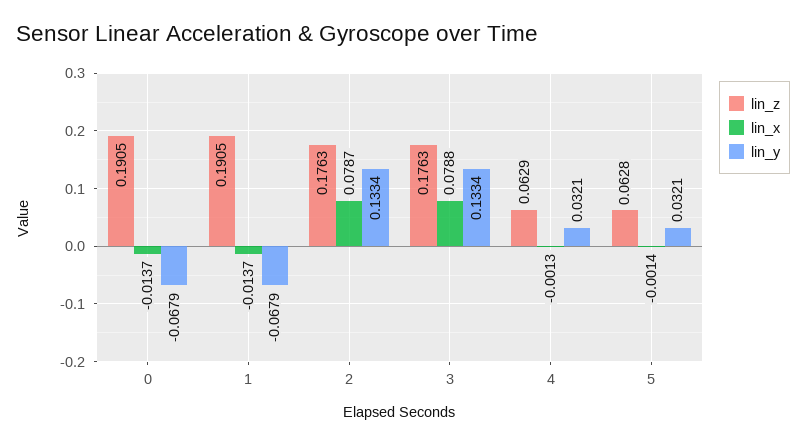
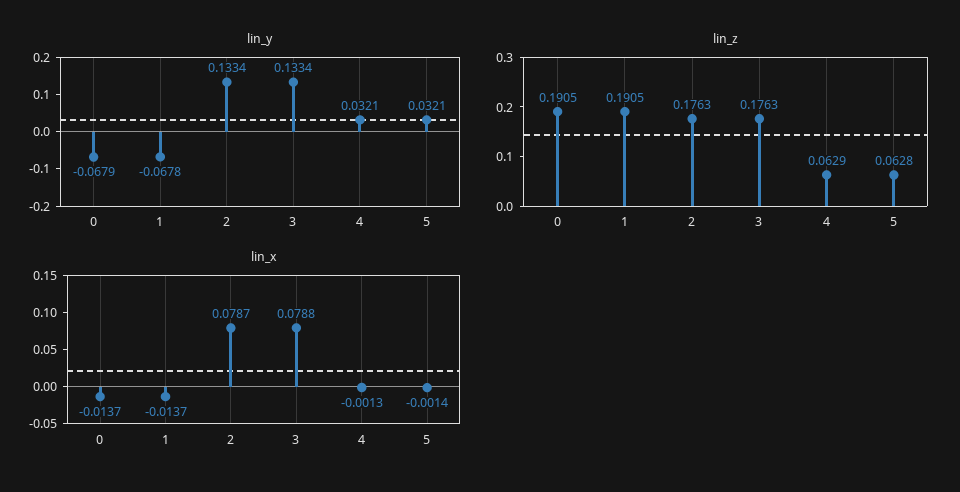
lin_y, 1: -0.0679 -> -0.0678

